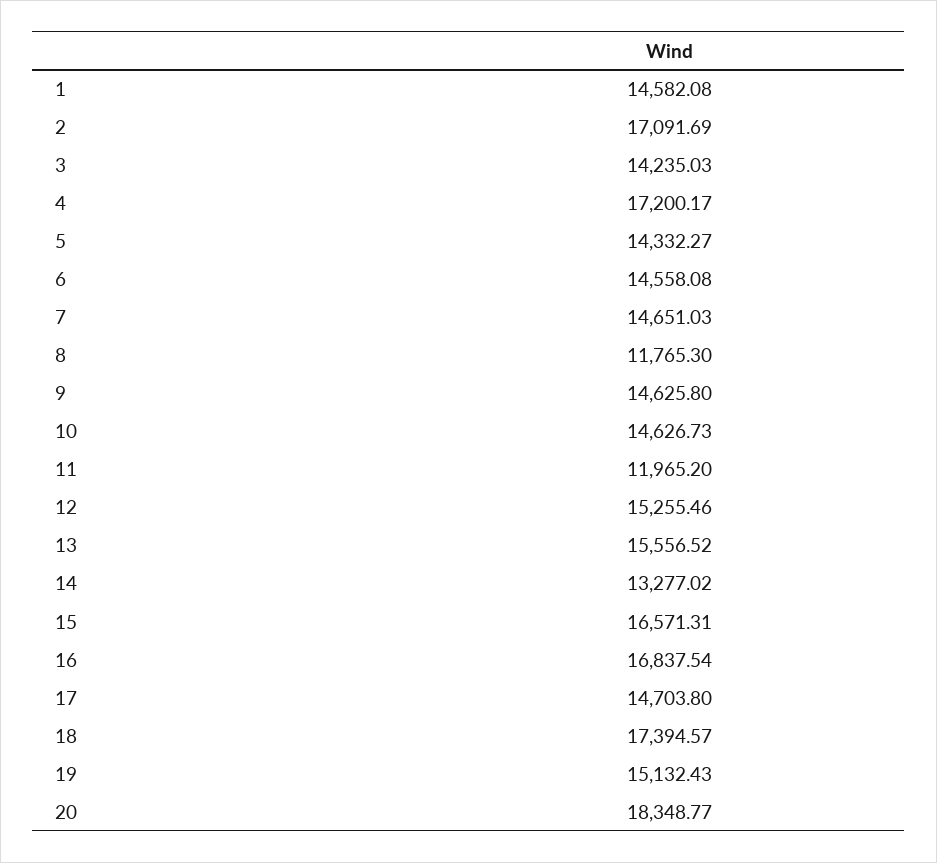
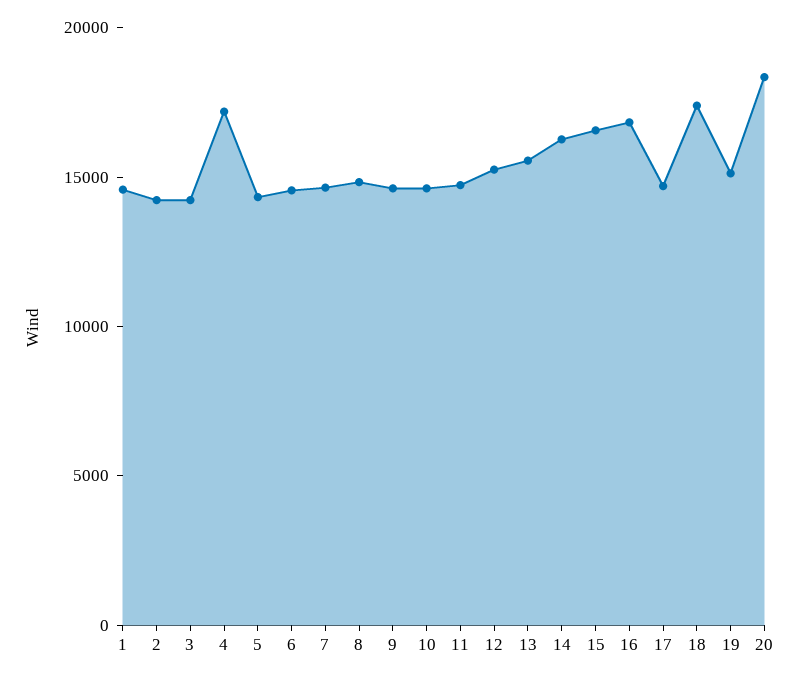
2: 17091.69 -> 14000
8: 11765.3 -> 15000
11: 11965.2 -> 15000
14: 13277.02 -> 16000

